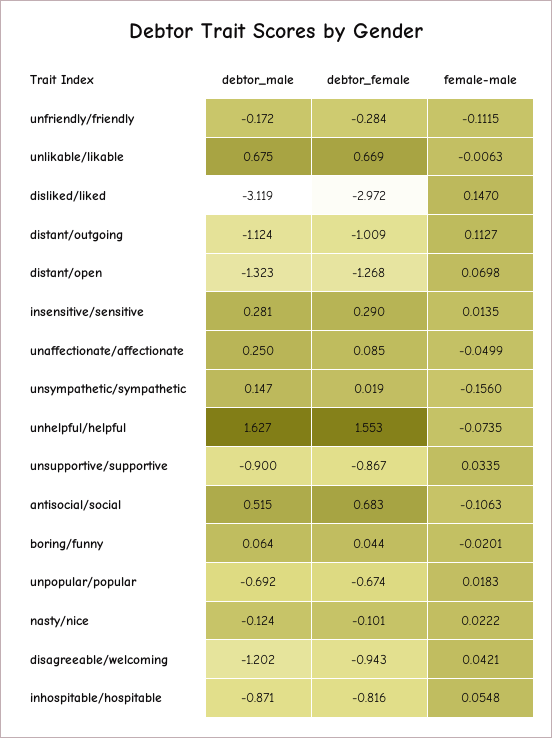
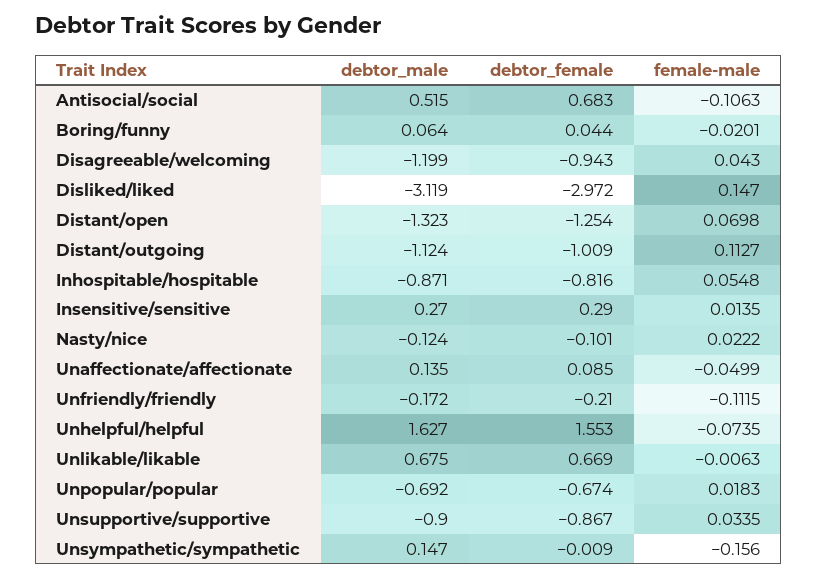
debtor_female, unfriendly/friendly: -0.284 -> -0.21
debtor_female, distant/open: -1.268 -> -1.254
debtor_male, insensitive/sensitive: 0.281 -> 0.27
debtor_male, unaffectionate/affectionate: 0.25 -> 0.135
debtor_female, unsympathetic/sympathetic: 0.019 -> -0.009
debtor_male, disagreeable/welcoming: -1.202 -> -1.199
female-male, disagreeable/welcoming: 0.0421 -> 0.043

